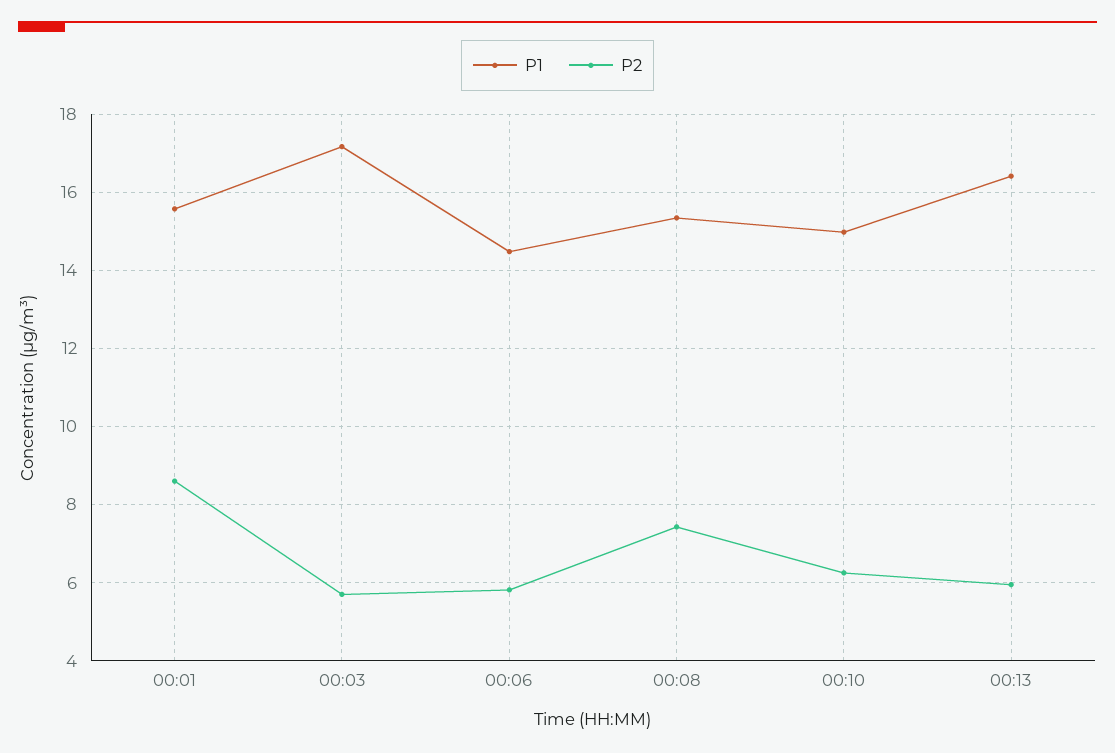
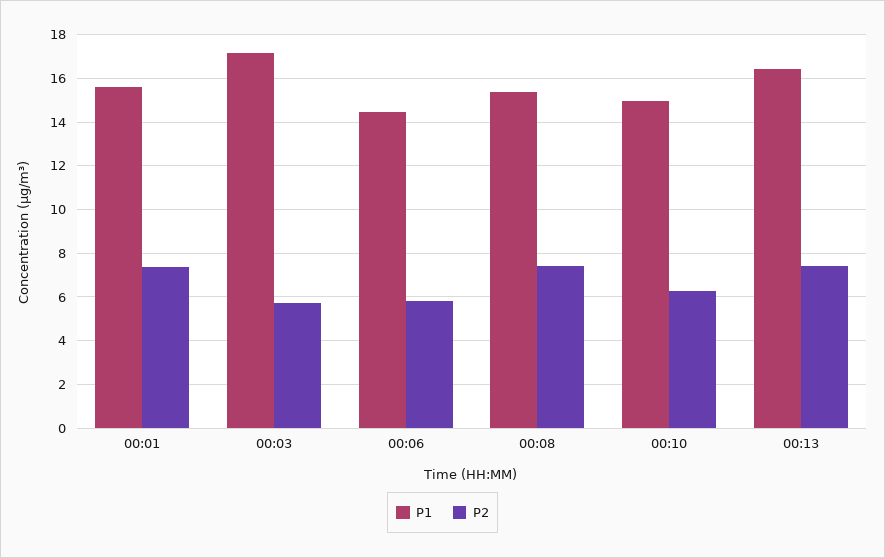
P2, 00:01: 8.6 -> 7.5
P2, 00:13: 6 -> 7.5

